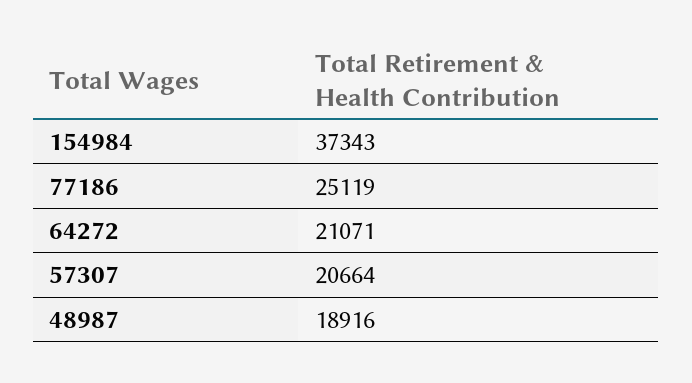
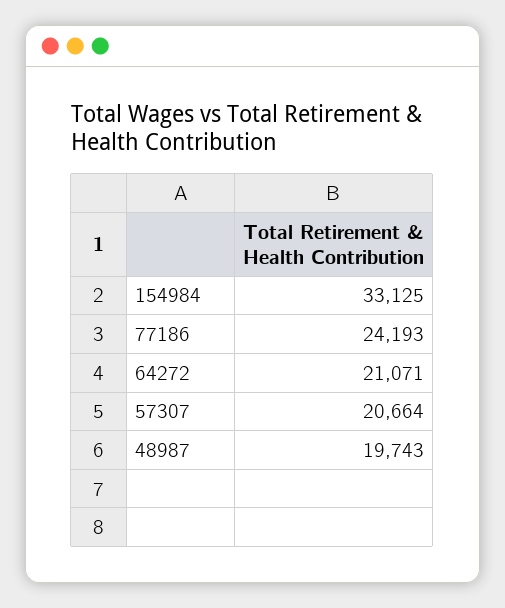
154984: 37343 -> 33125
77186: 25119 -> 24193
48987: 18916 -> 19743

